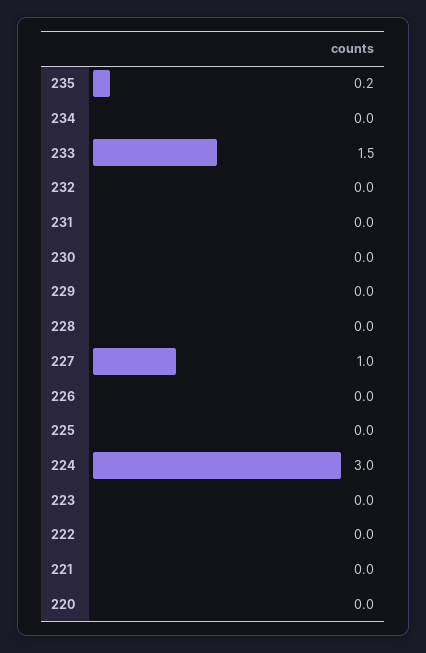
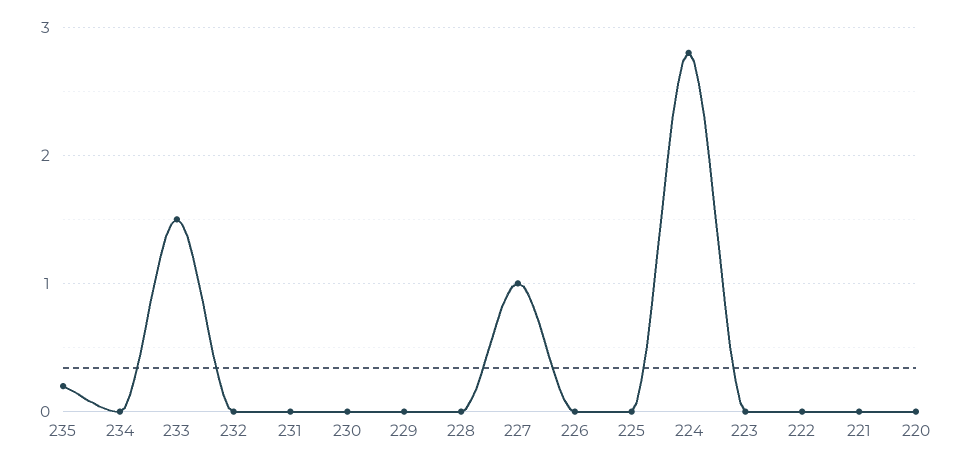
224: 3 -> 2.8

